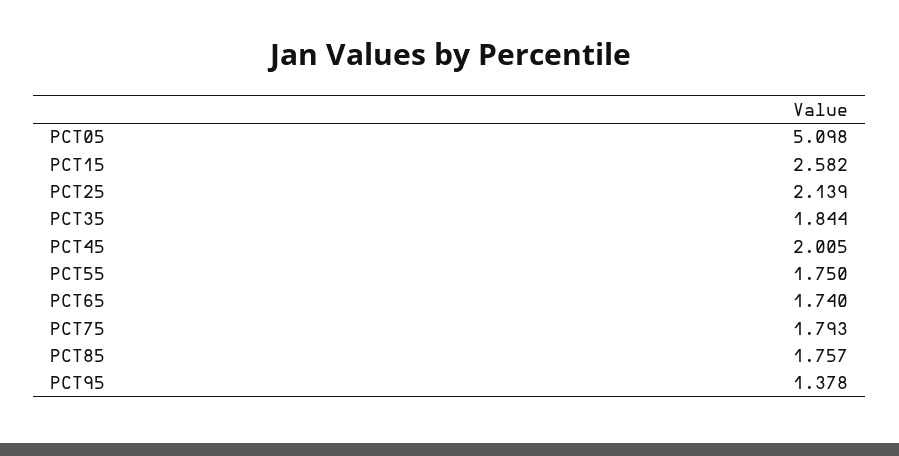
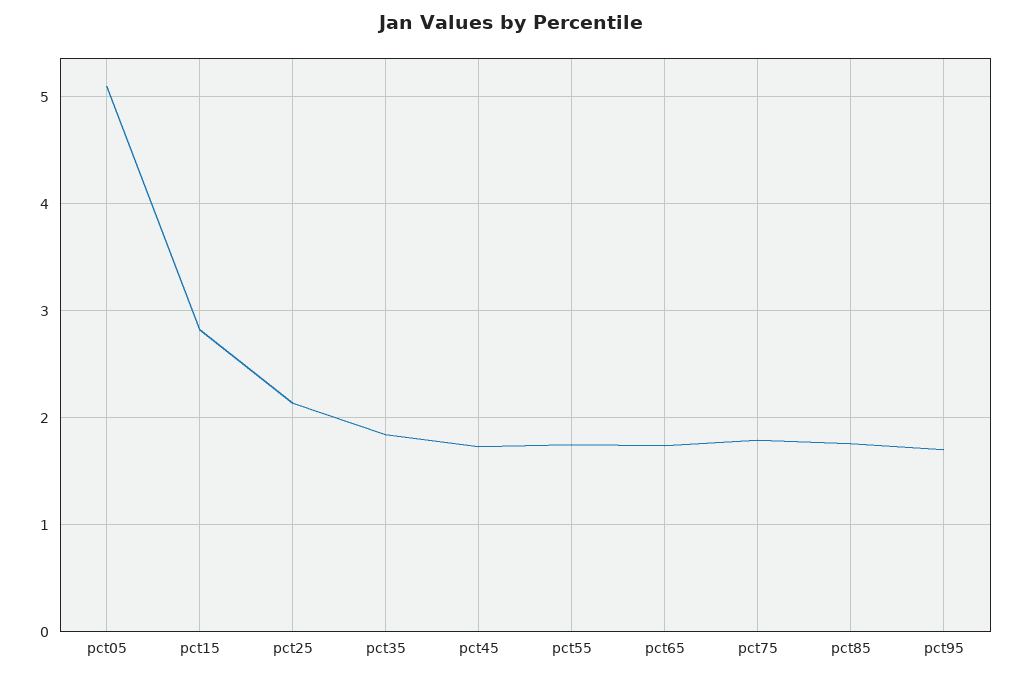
PCT15: 2.582 -> 2.8
PCT45: 2.005 -> 1.7
PCT95: 1.378 -> 1.7

